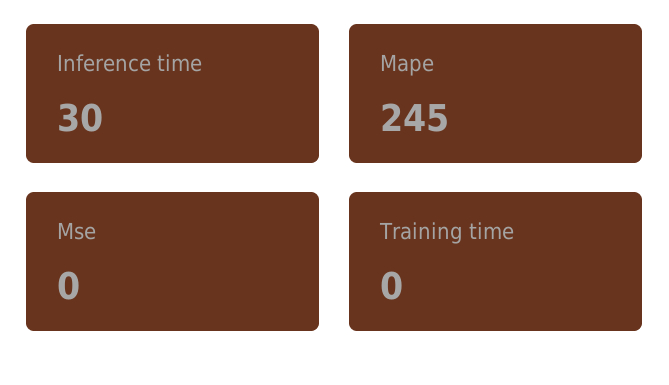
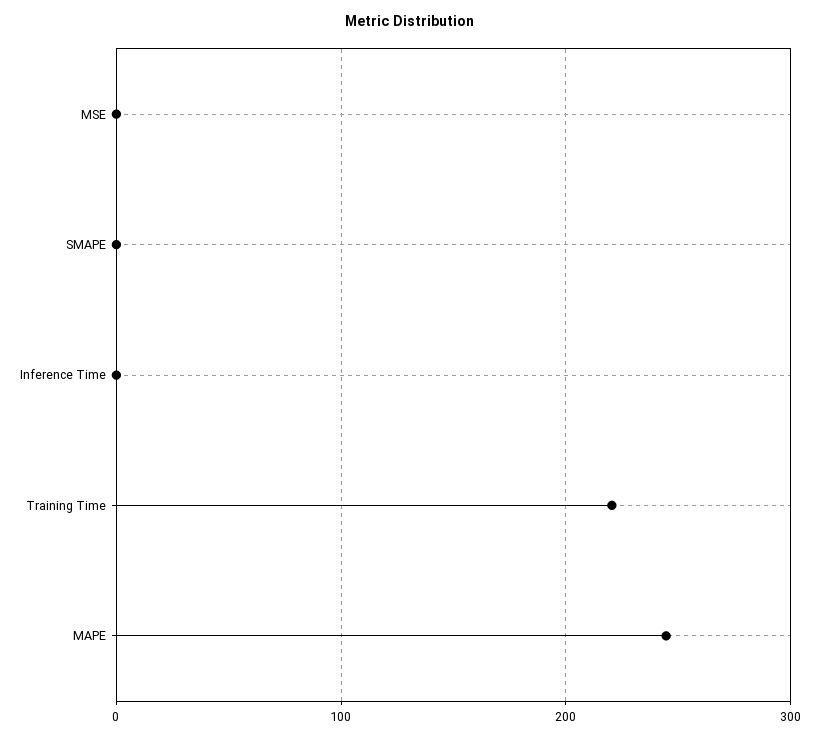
Inference time: 30 -> 0
Training time: 0 -> 220
SMAPE: none -> 0

